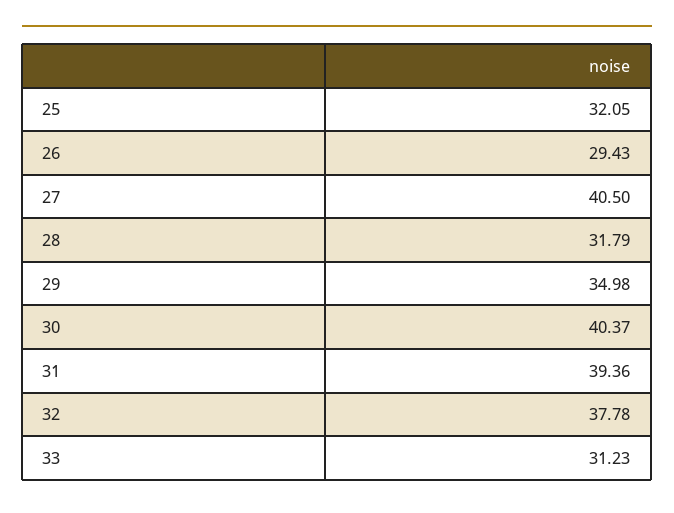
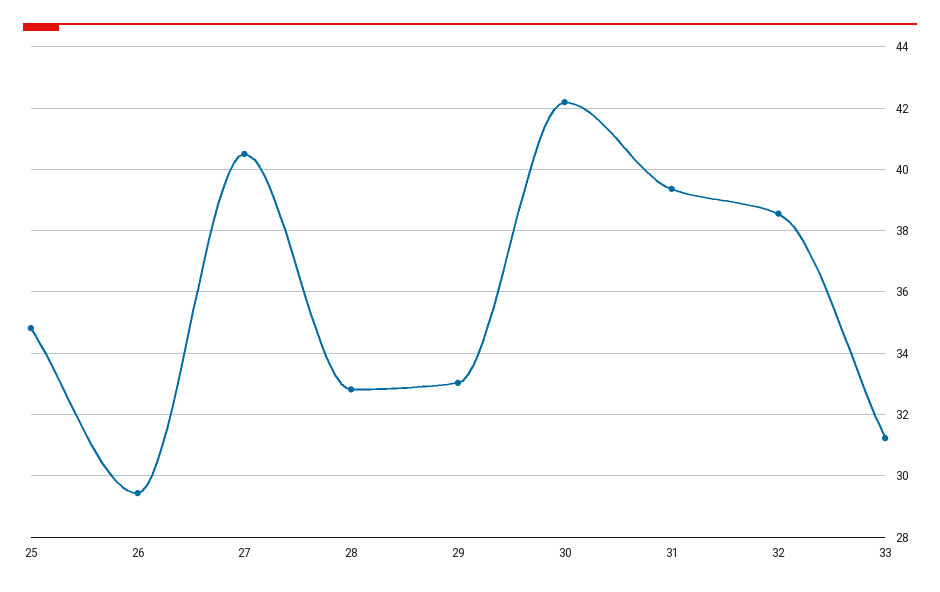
25: 32.05 -> 34.8
28: 31.79 -> 32.8
29: 34.98 -> 33
30: 40.37 -> 42.2
32: 37.78 -> 38.6

